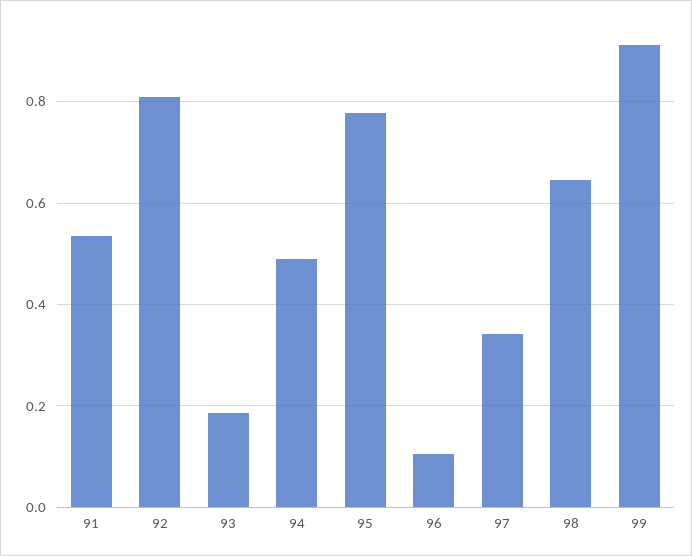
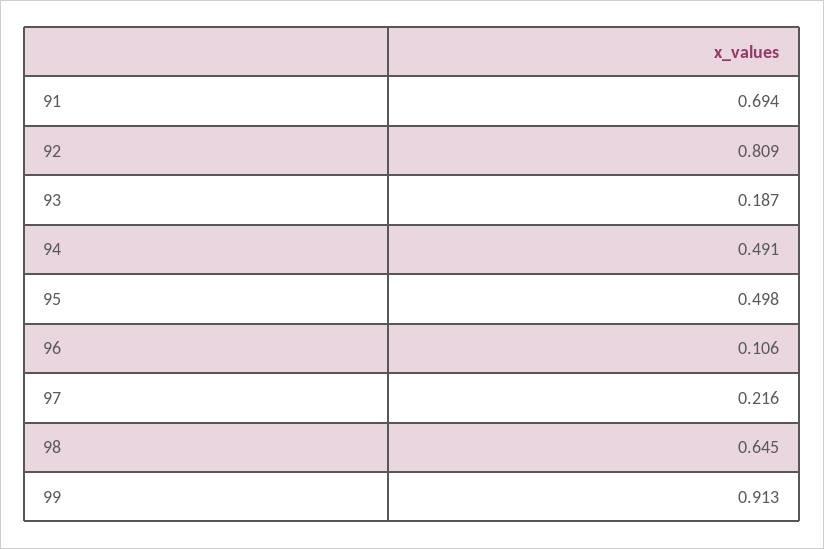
91: 0.54 -> 0.694
95: 0.78 -> 0.498
97: 0.34 -> 0.216

